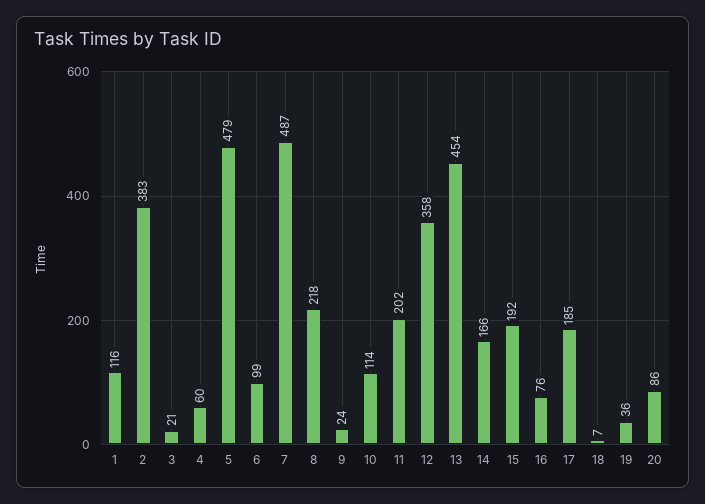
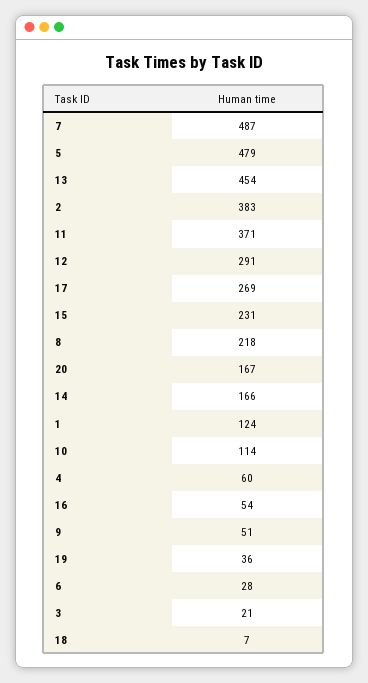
1: 116 -> 124
6: 99 -> 28
9: 24 -> 51
11: 202 -> 371
12: 358 -> 291
15: 192 -> 231
16: 76 -> 54
17: 185 -> 269
20: 86 -> 167

